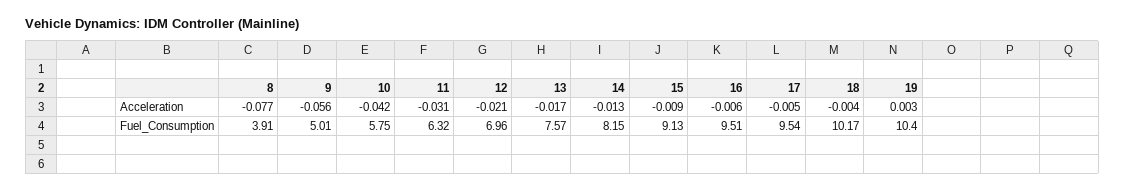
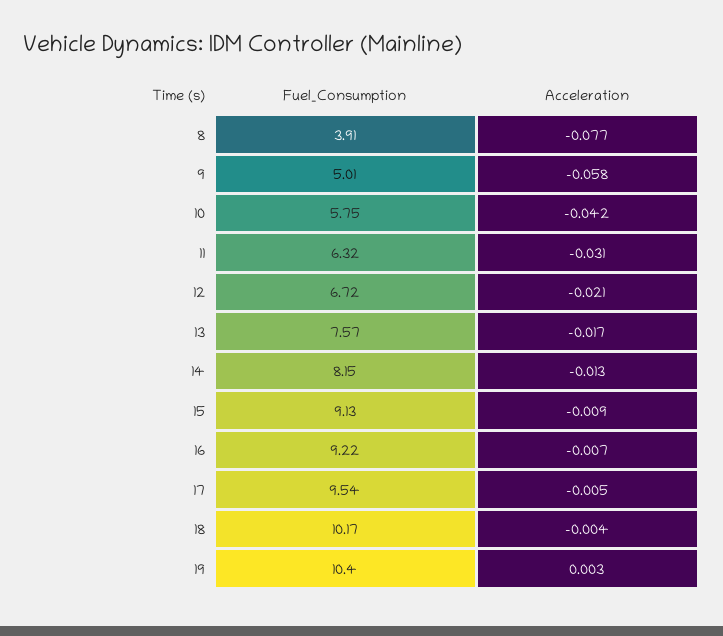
9, Acceleration: -0.056 -> -0.058
16, Acceleration: -0.006 -> -0.007
12, Fuel_Consumption: 6.96 -> 6.72
16, Fuel_Consumption: 9.51 -> 9.22

